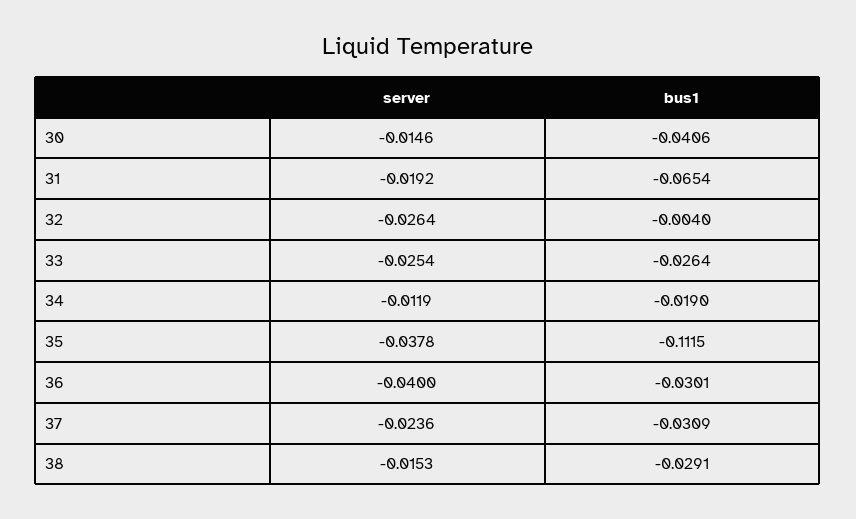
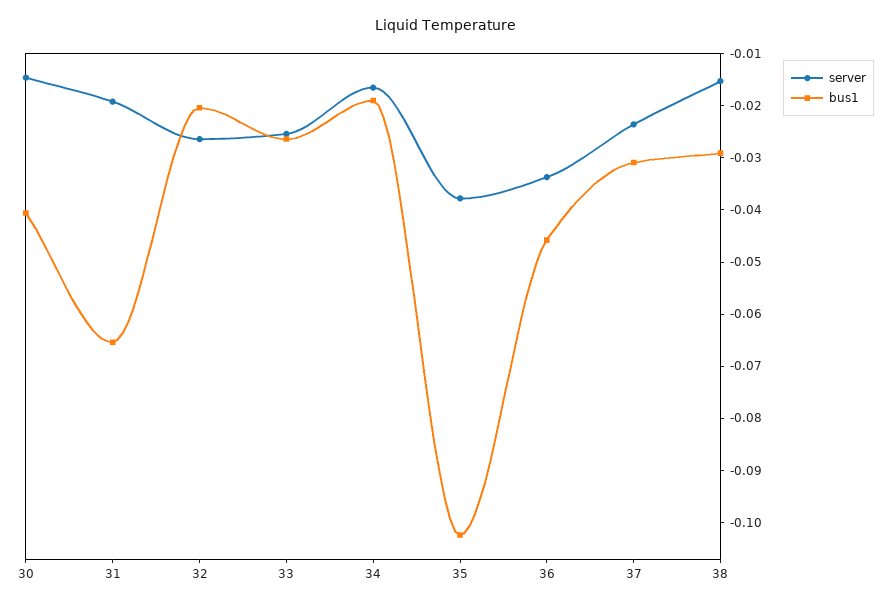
bus1, 32: -0.004 -> -0.02
server, 34: -0.0119 -> -0.016
bus1, 35: -0.1115 -> -0.102
server, 36: -0.04 -> -0.034
bus1, 36: -0.0301 -> -0.046

